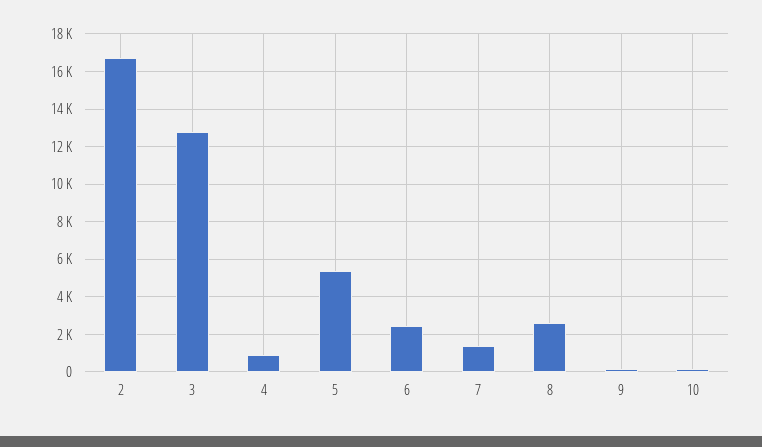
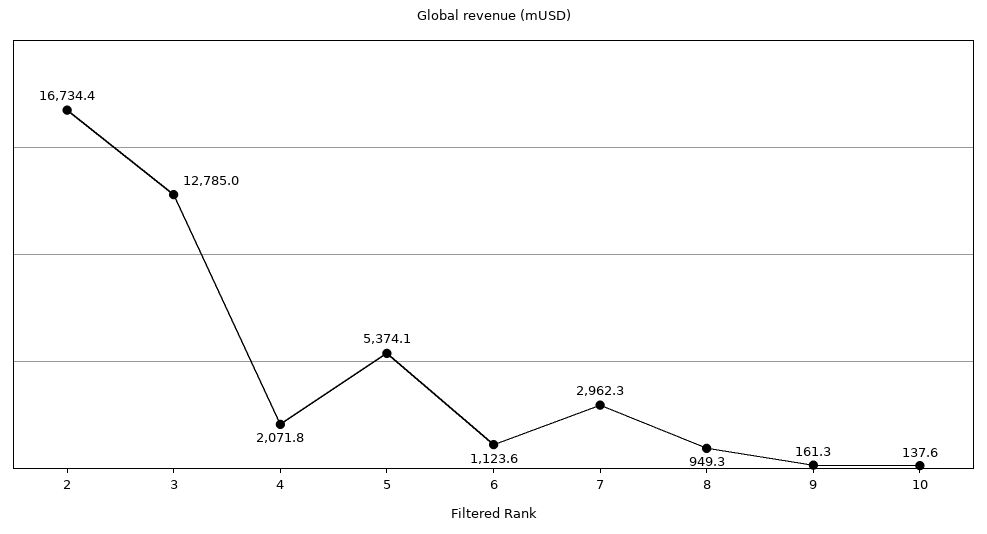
4: 1000 -> 2071.8
6: 2500 -> 1123.6
7: 1500 -> 2962.3
8: 2500 -> 949.3

